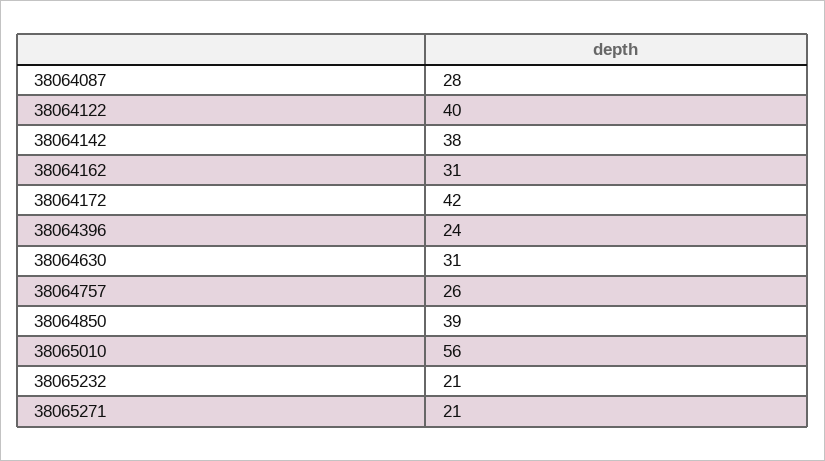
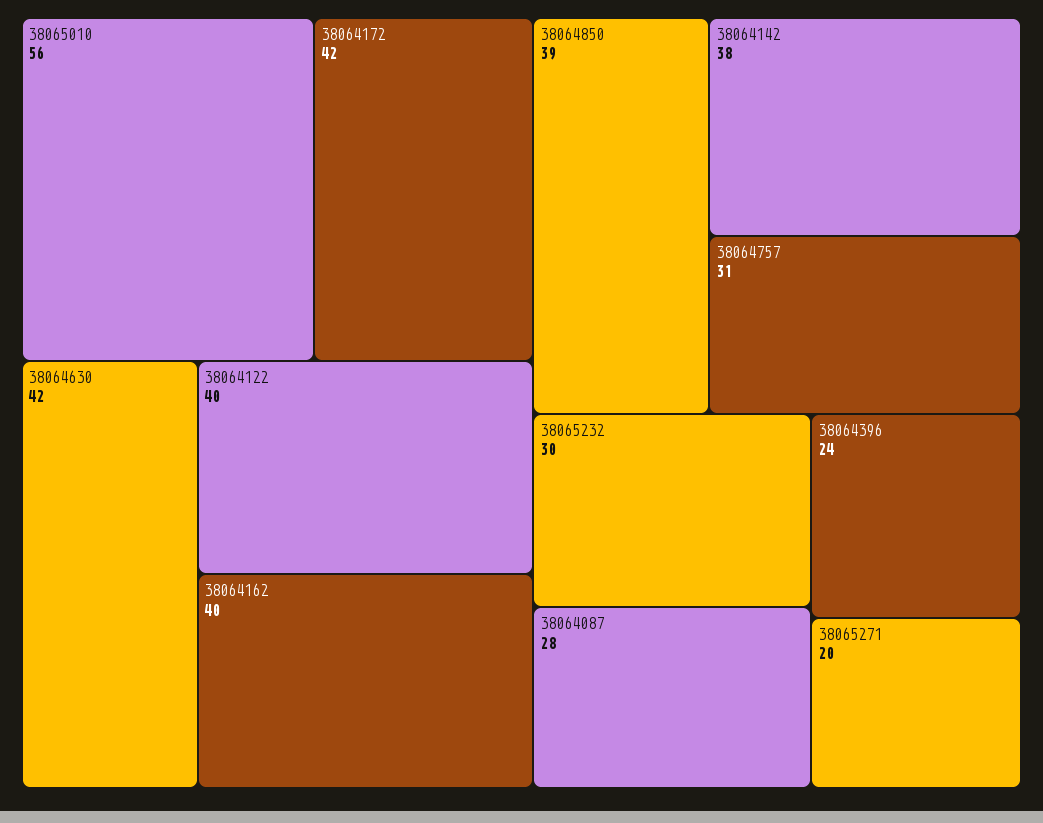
38064162: 31 -> 40
38064630: 31 -> 42
38064757: 26 -> 31
38065232: 21 -> 30
38065271: 21 -> 20

